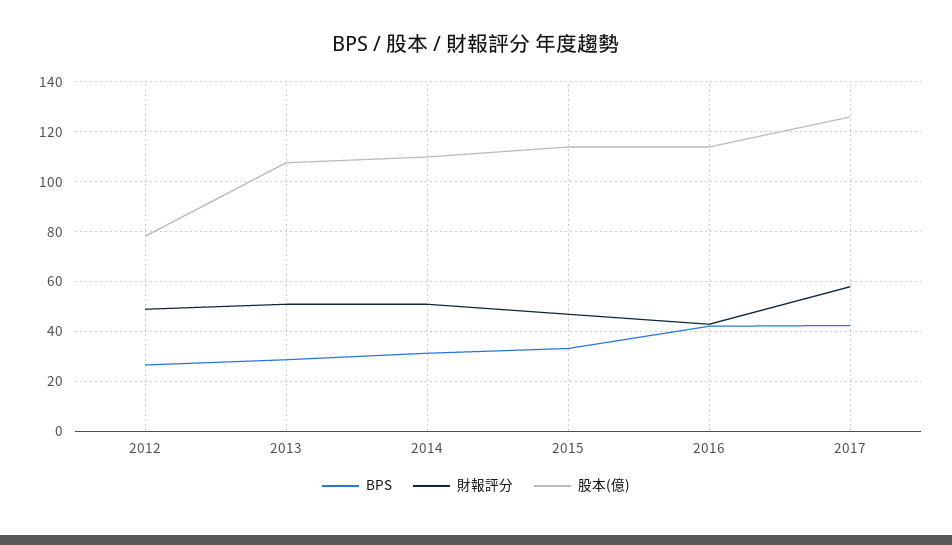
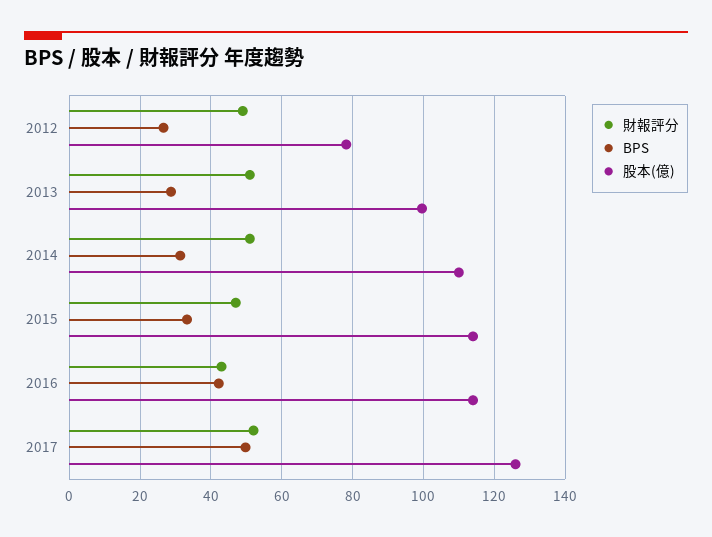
股本(億), 2013: 107.5 -> 100
BPS, 2017: 42.5 -> 50
財報評分, 2017: 57.5 -> 52

